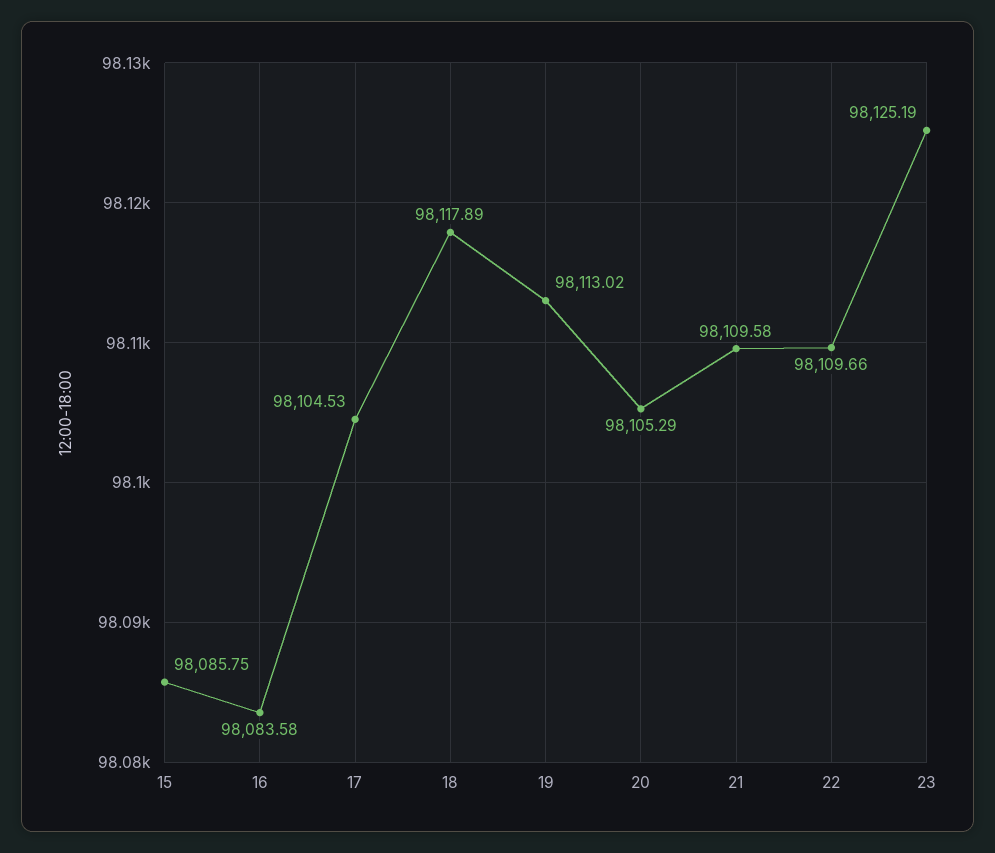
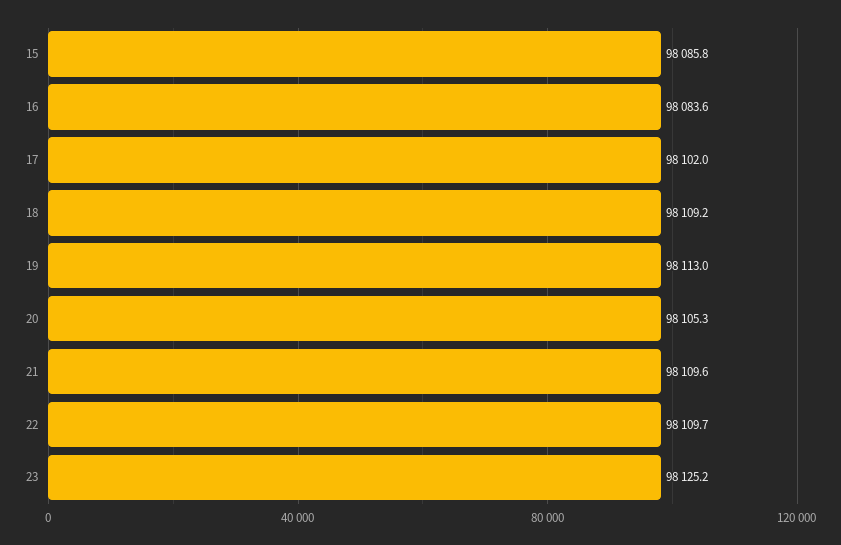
17: 98104.53 -> 98102
18: 98117.89 -> 98109.2

